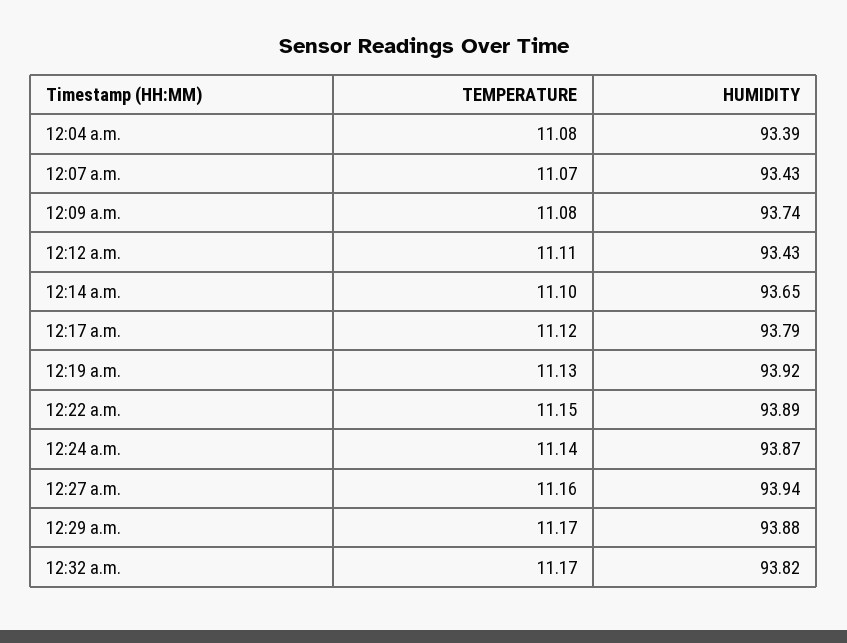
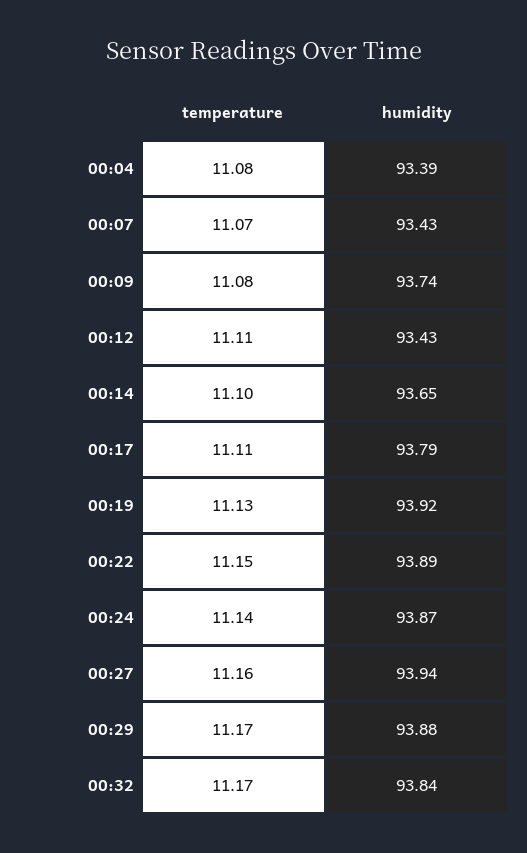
TEMPERATURE, 12:17 a.m.: 11.12 -> 11.11
HUMIDITY, 12:32 a.m.: 93.82 -> 93.84

